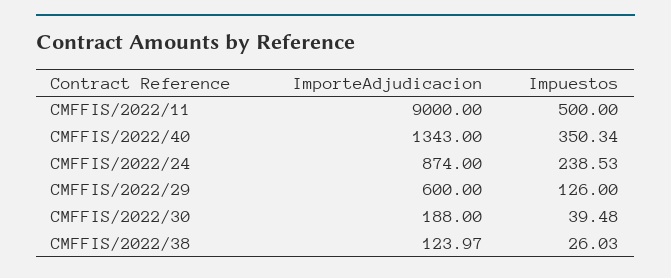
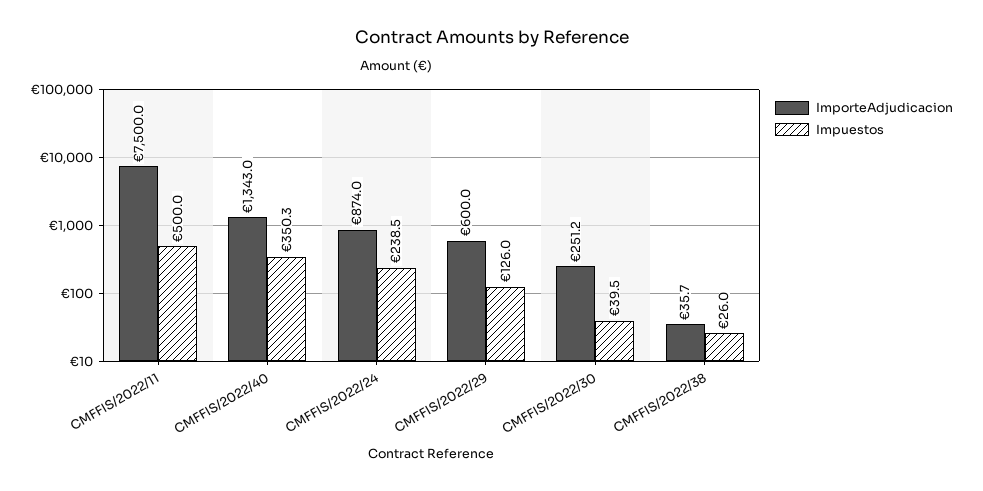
ImporteAdjudicacion, CMFFIS/2022/11: 9000 -> 7500
ImporteAdjudicacion, CMFFIS/2022/30: 188 -> 251.2
ImporteAdjudicacion, CMFFIS/2022/38: 123.97 -> 35.7

